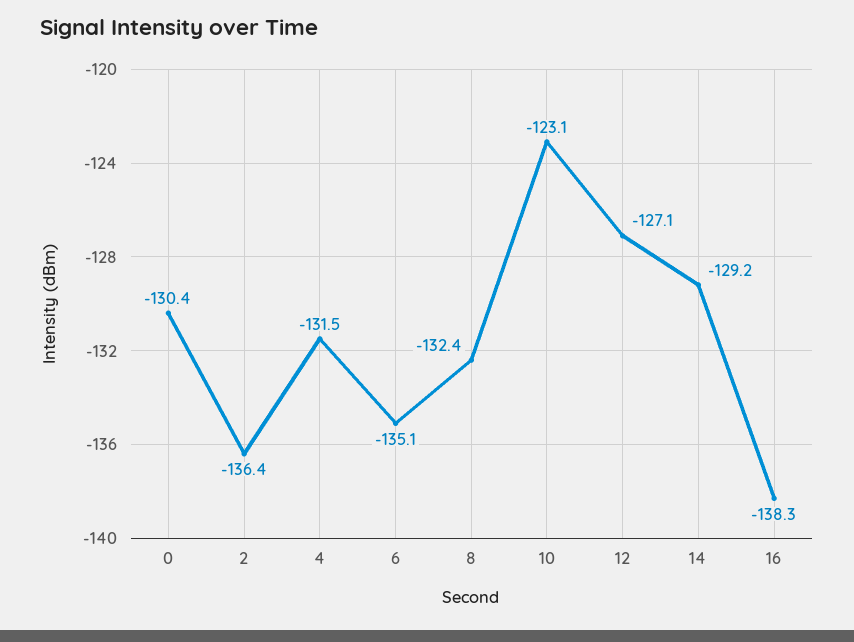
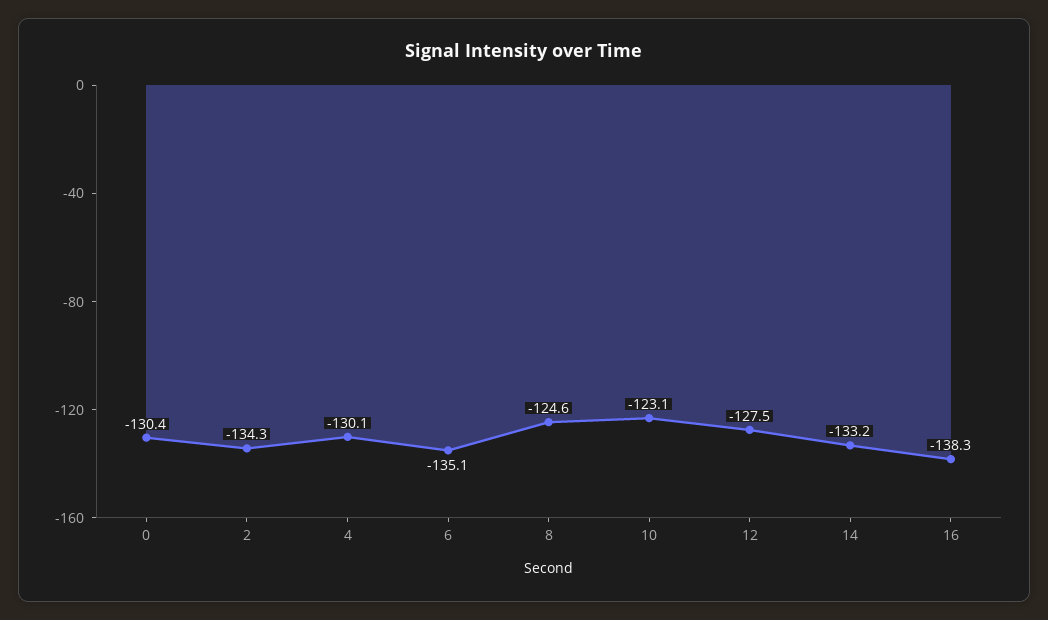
2: -136.4 -> -134.3
4: -131.5 -> -130.1
8: -132.4 -> -124.6
12: -127.1 -> -127.5
14: -129.2 -> -133.2

